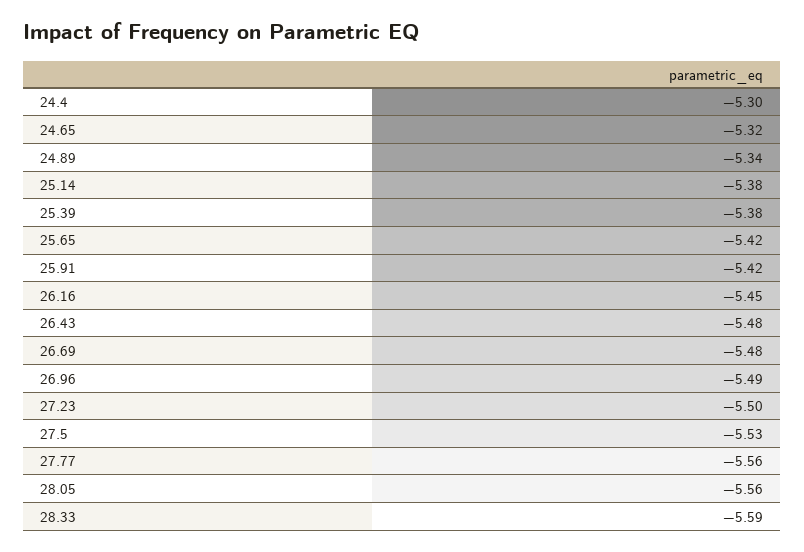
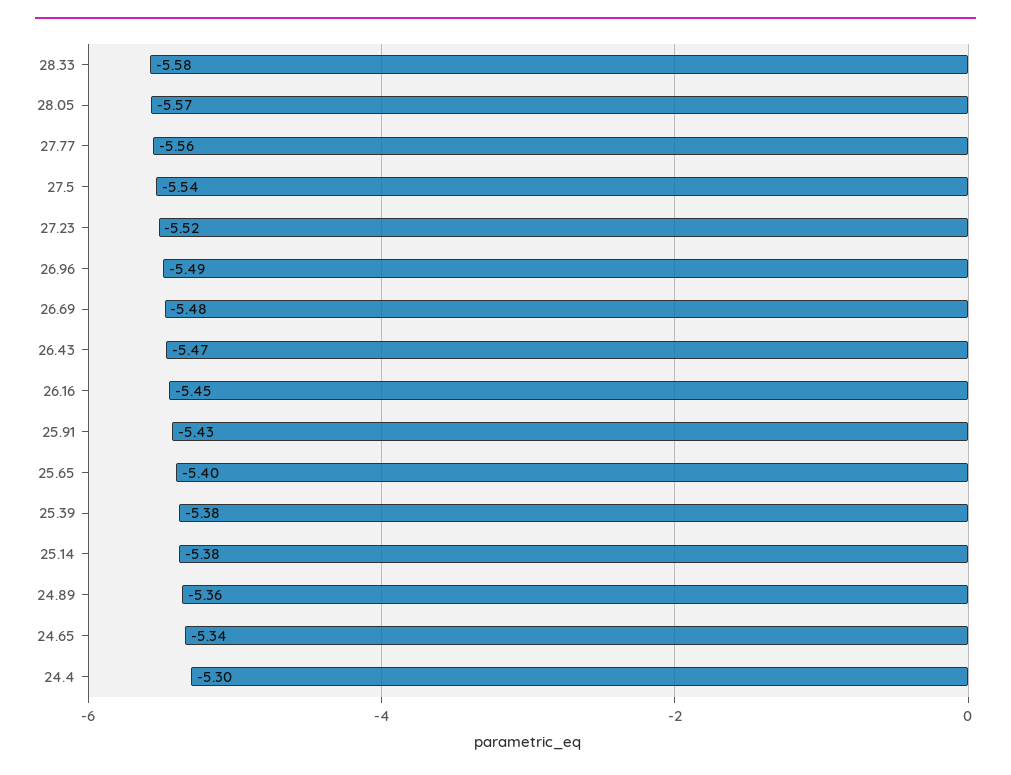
24.65: -5.32 -> -5.34
24.89: -5.34 -> -5.36
25.65: -5.42 -> -5.4
25.91: -5.42 -> -5.43
26.43: -5.48 -> -5.47
27.23: -5.5 -> -5.52
27.5: -5.53 -> -5.54
28.05: -5.56 -> -5.57
28.33: -5.59 -> -5.58

